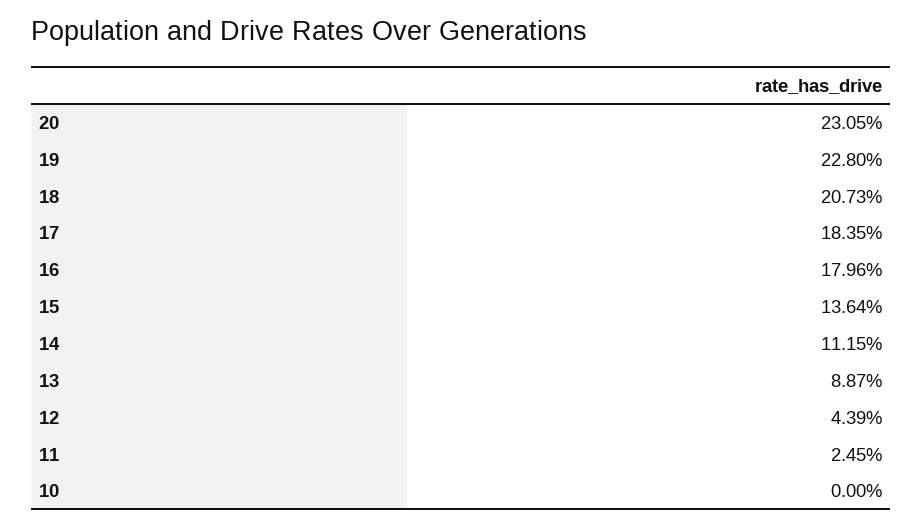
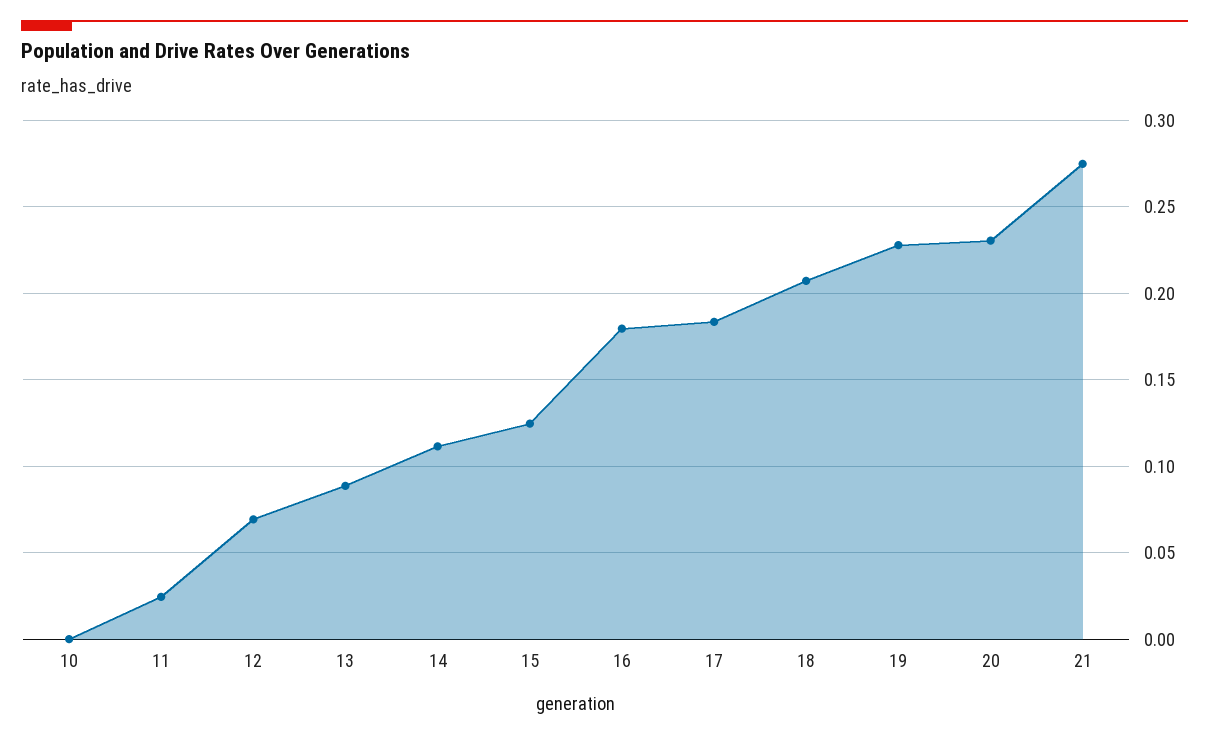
15: 0.1364 -> 0.125
12: 0.0439 -> 0.07
21: none -> 0.275

